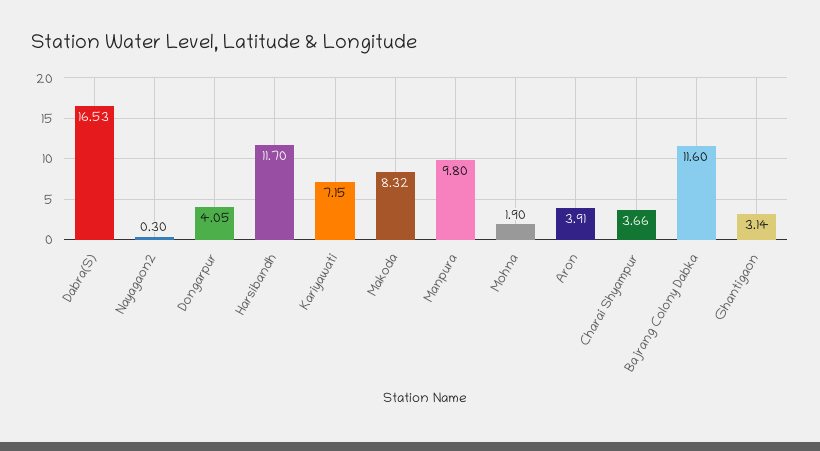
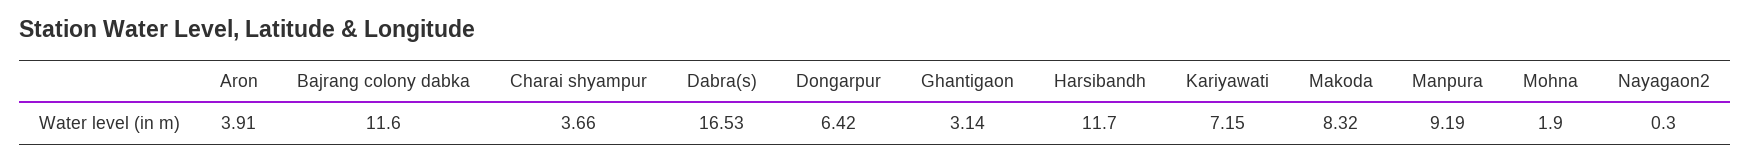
Dongarpur: 4.05 -> 6.42
Manpura: 9.8 -> 9.19

